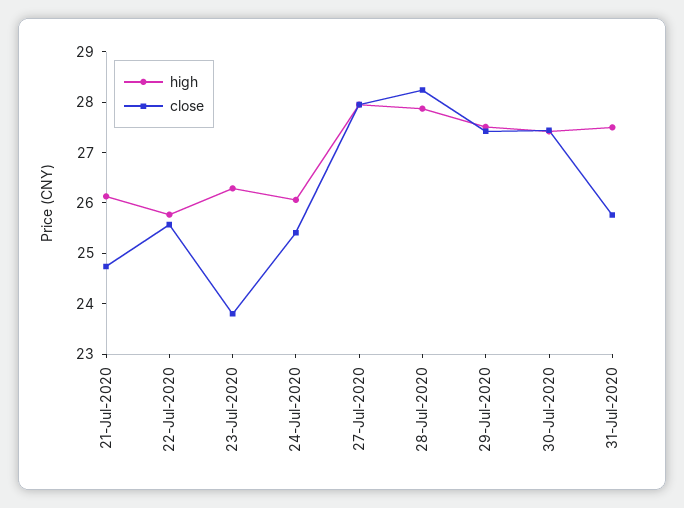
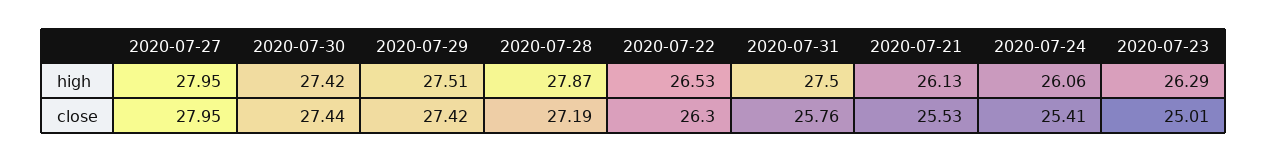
close, 21-Jul-2020: 24.8 -> 25.53
high, 22-Jul-2020: 25.8 -> 26.53
close, 22-Jul-2020: 25.6 -> 26.3
close, 23-Jul-2020: 23.8 -> 25.01
close, 28-Jul-2020: 28.2 -> 27.19

